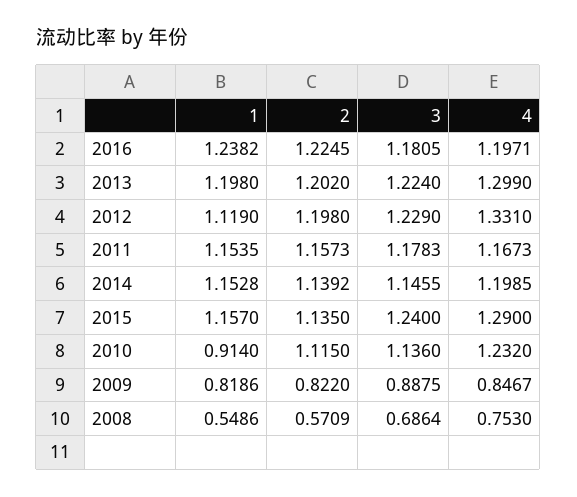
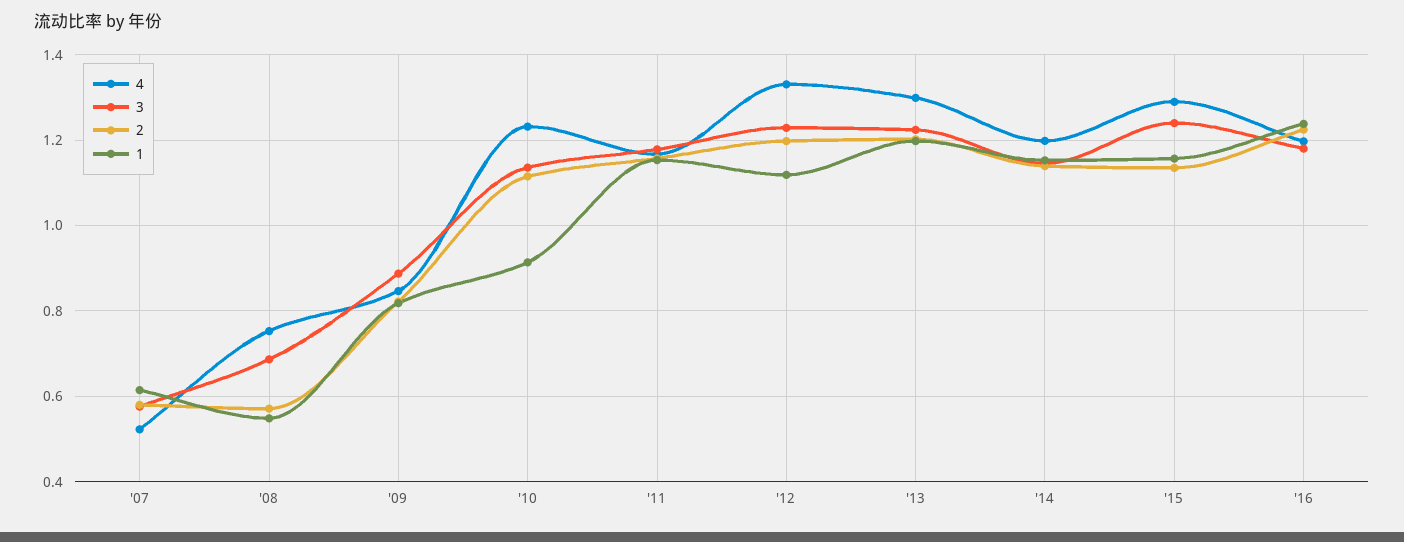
4, '07: none -> 0.52
3, '07: none -> 0.58
2, '07: none -> 0.58
1, '07: none -> 0.62

